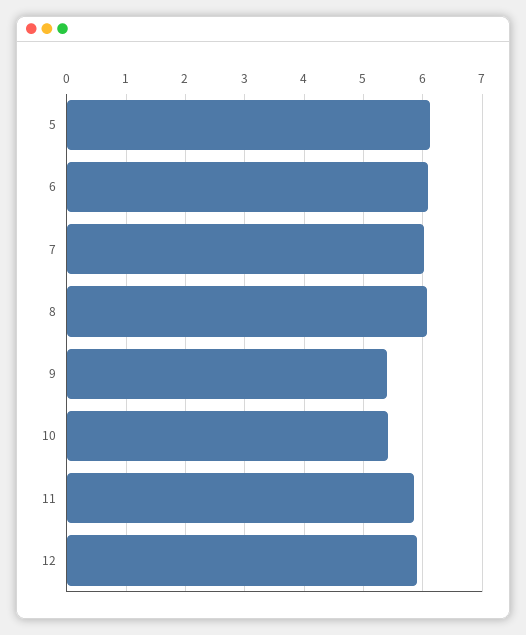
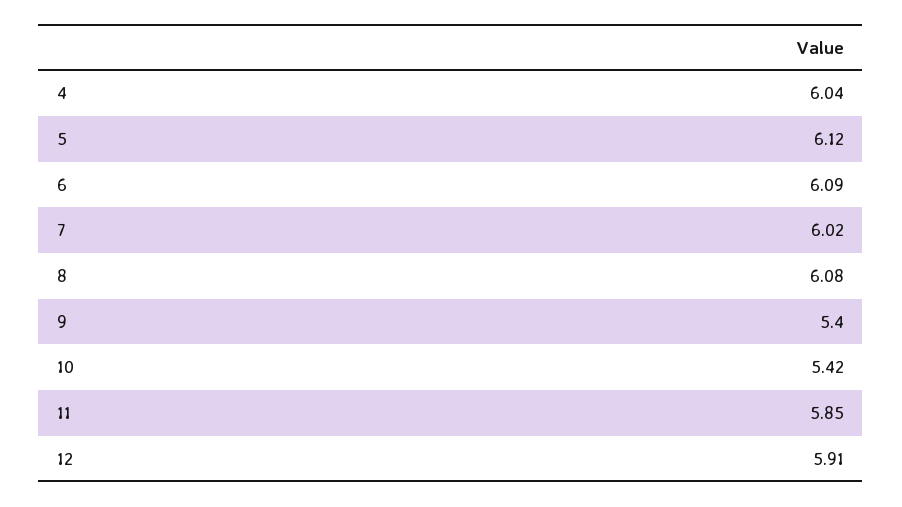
4: none -> 6.04

